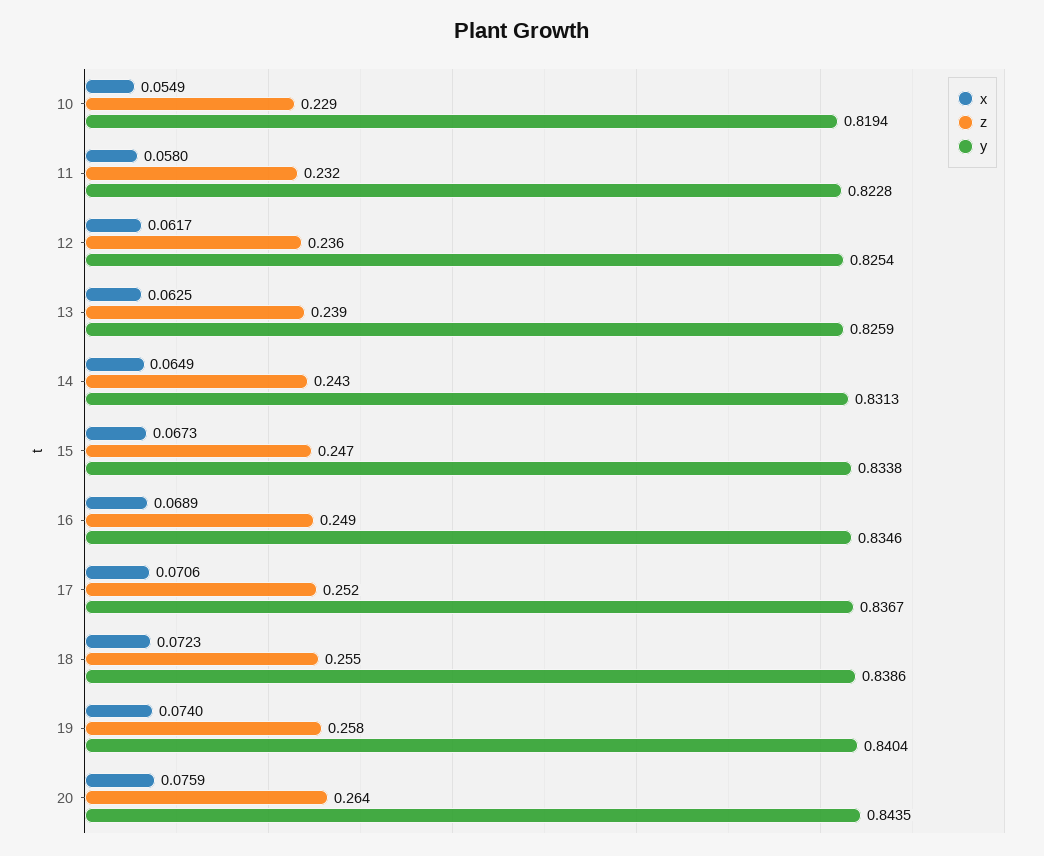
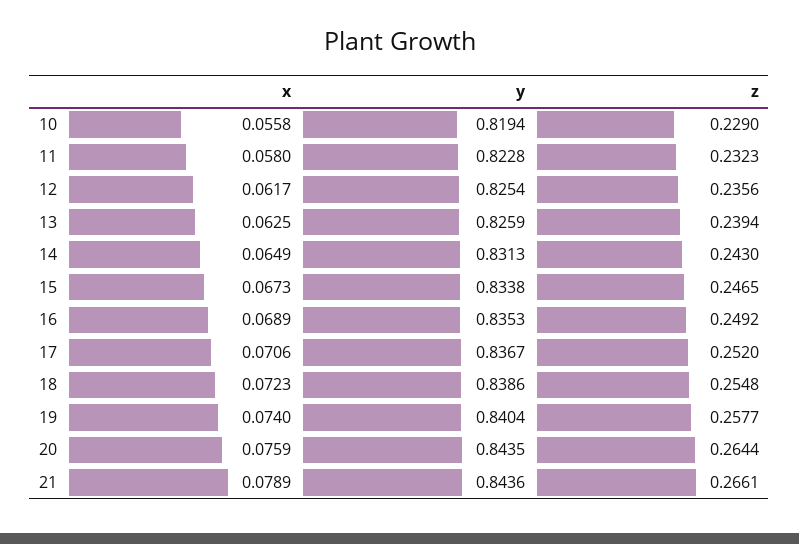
x, 10: 0.0549 -> 0.0558
y, 16: 0.8346 -> 0.8353
x, 21: none -> 0.0789
y, 21: none -> 0.8436
z, 21: none -> 0.2661

